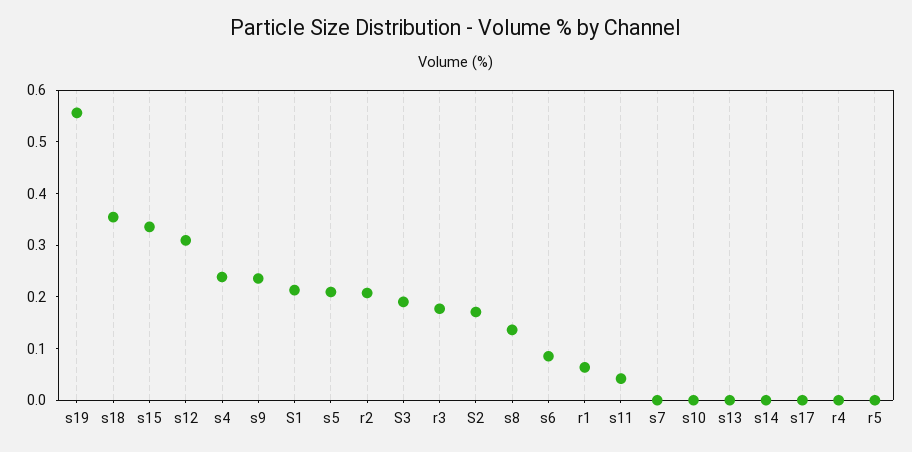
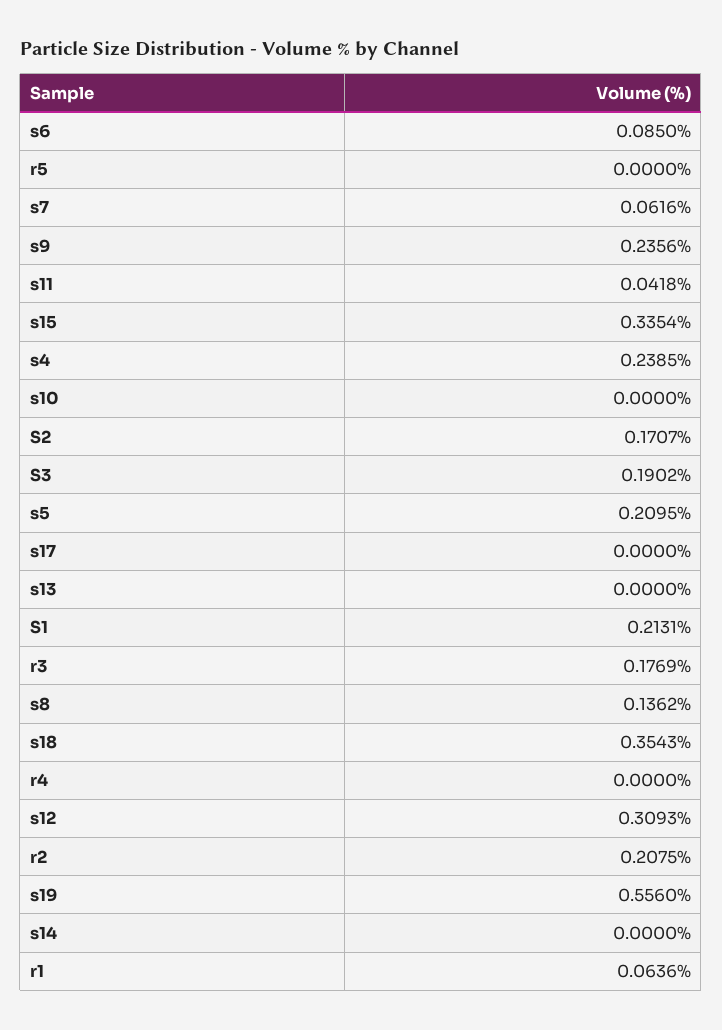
s7: 0 -> 0.0616

